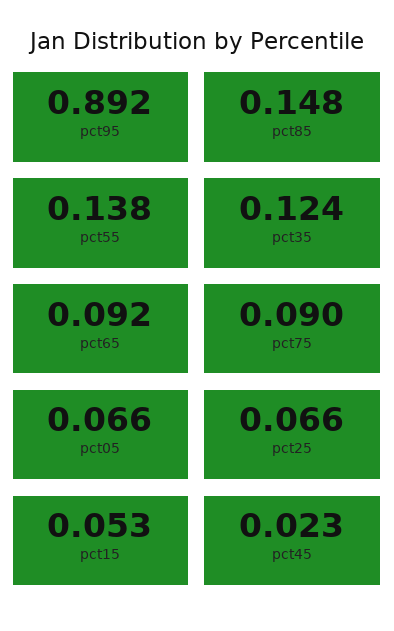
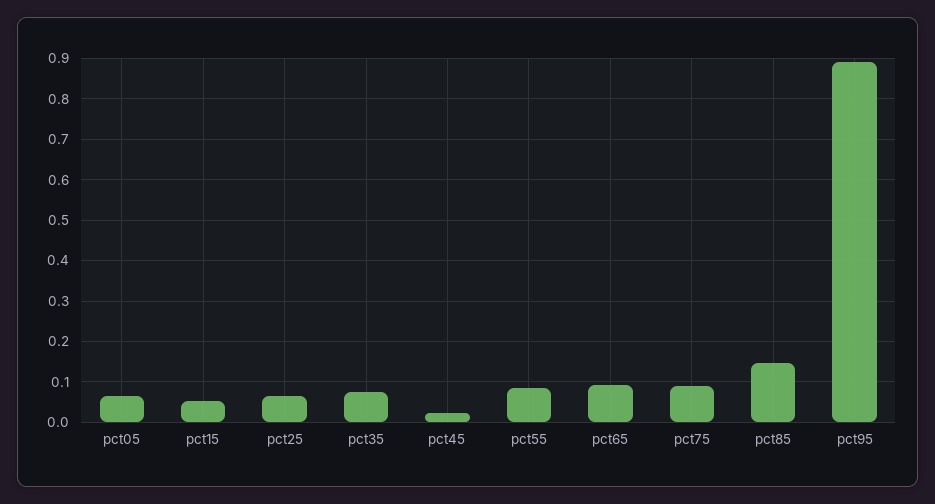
pct55: 0.138 -> 0.08
pct35: 0.124 -> 0.08

